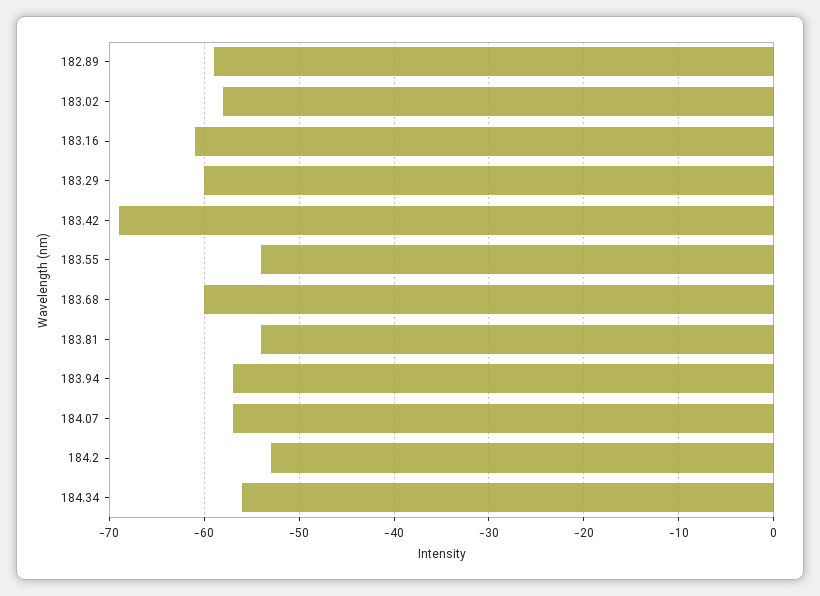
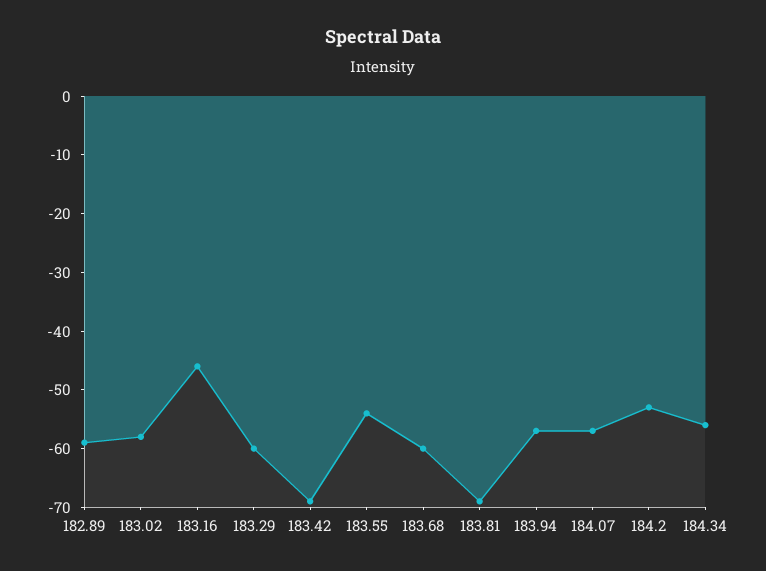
183.16: -61 -> -45
183.81: -54 -> -70

